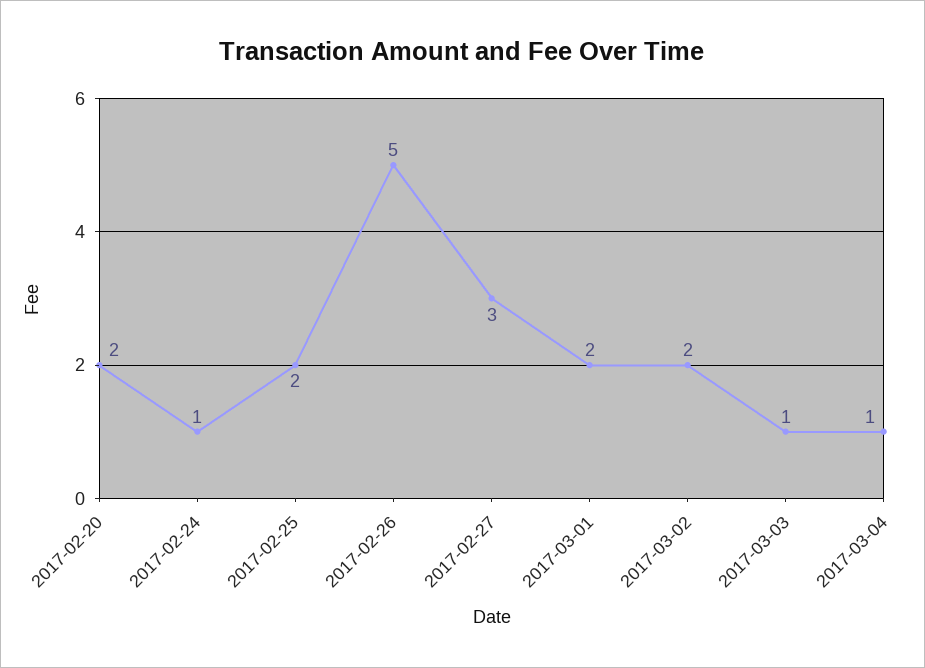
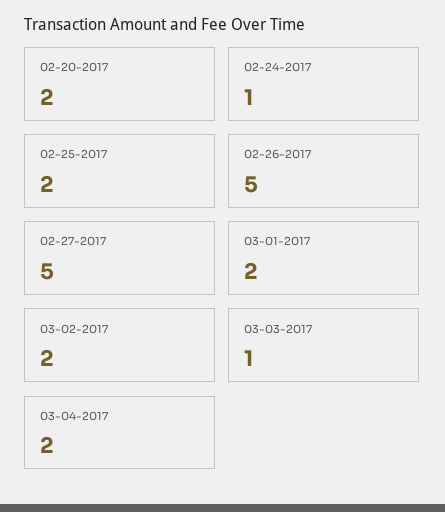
2017-02-27: 3 -> 5
2017-03-04: 1 -> 2

